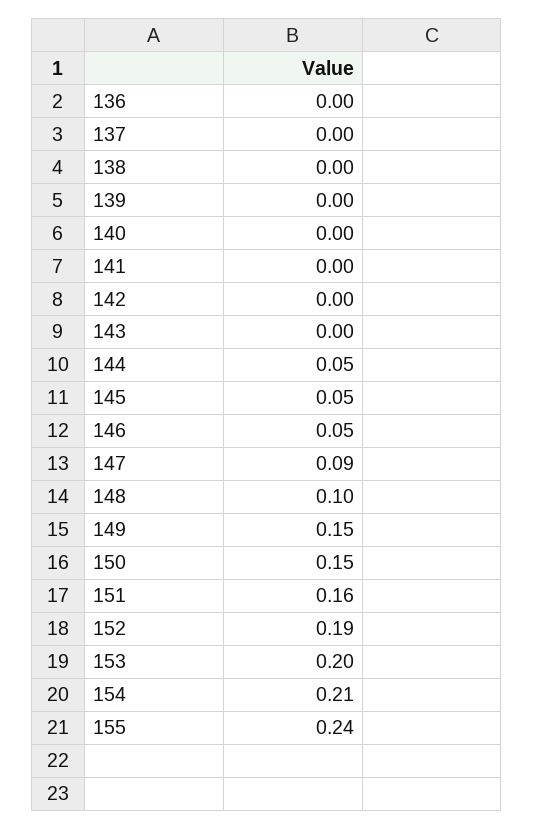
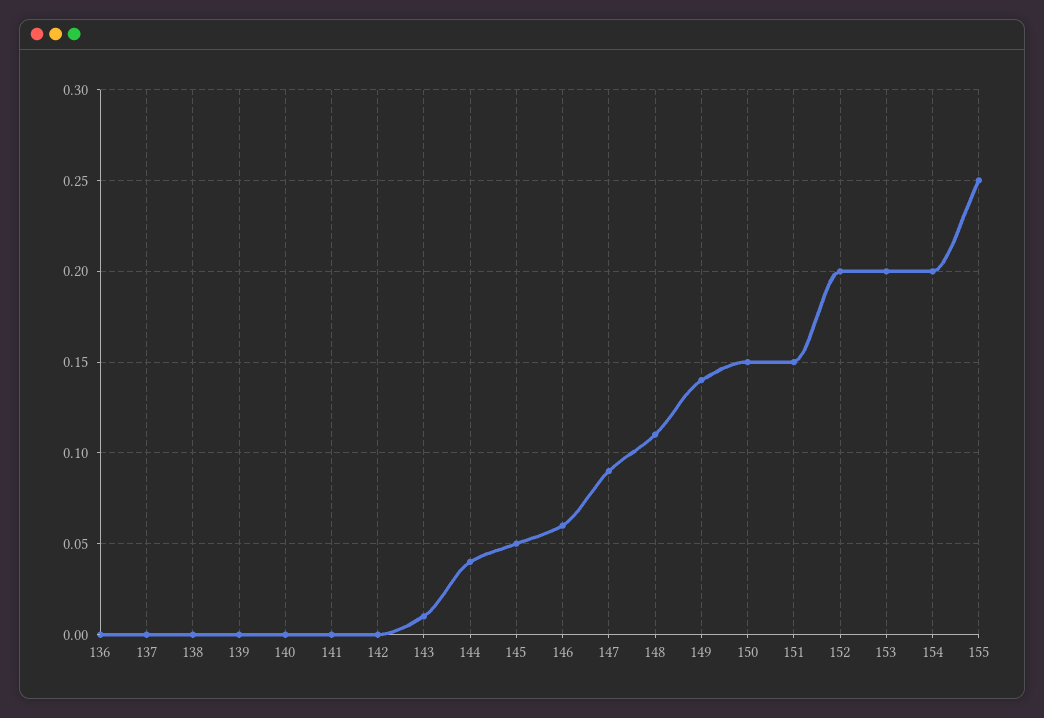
143: 0 -> 0.01
144: 0.05 -> 0.04
146: 0.05 -> 0.06
148: 0.1 -> 0.11
149: 0.15 -> 0.14
151: 0.16 -> 0.15
152: 0.19 -> 0.2
154: 0.21 -> 0.2
155: 0.24 -> 0.25

